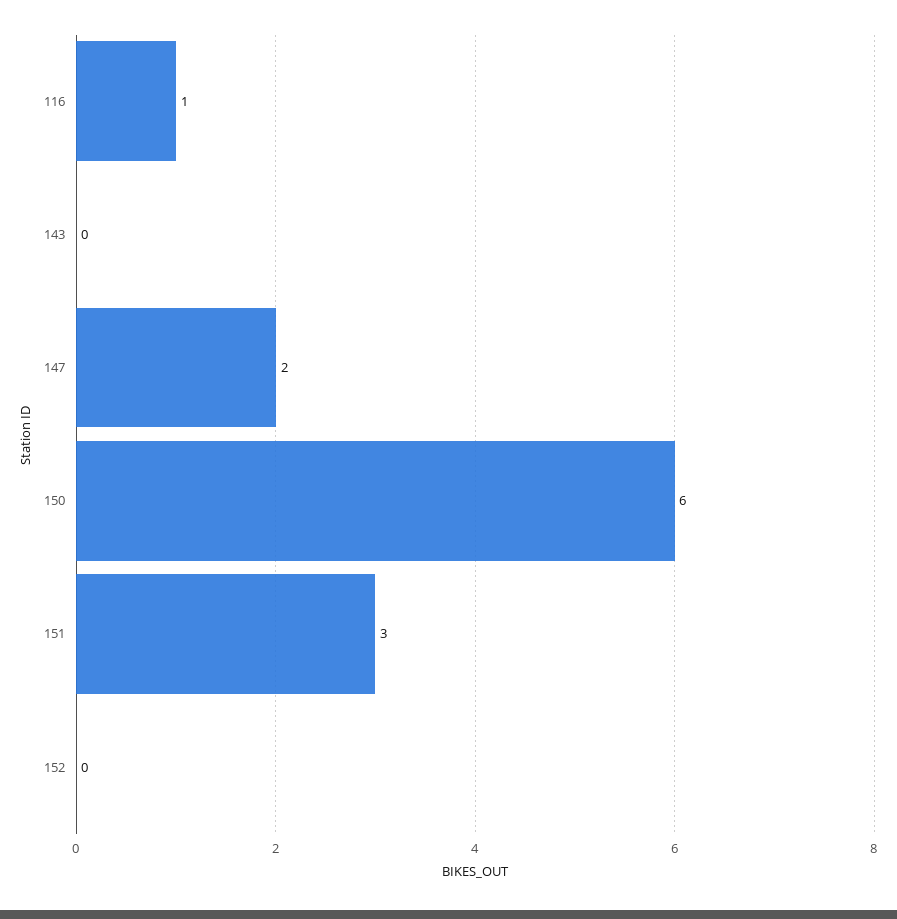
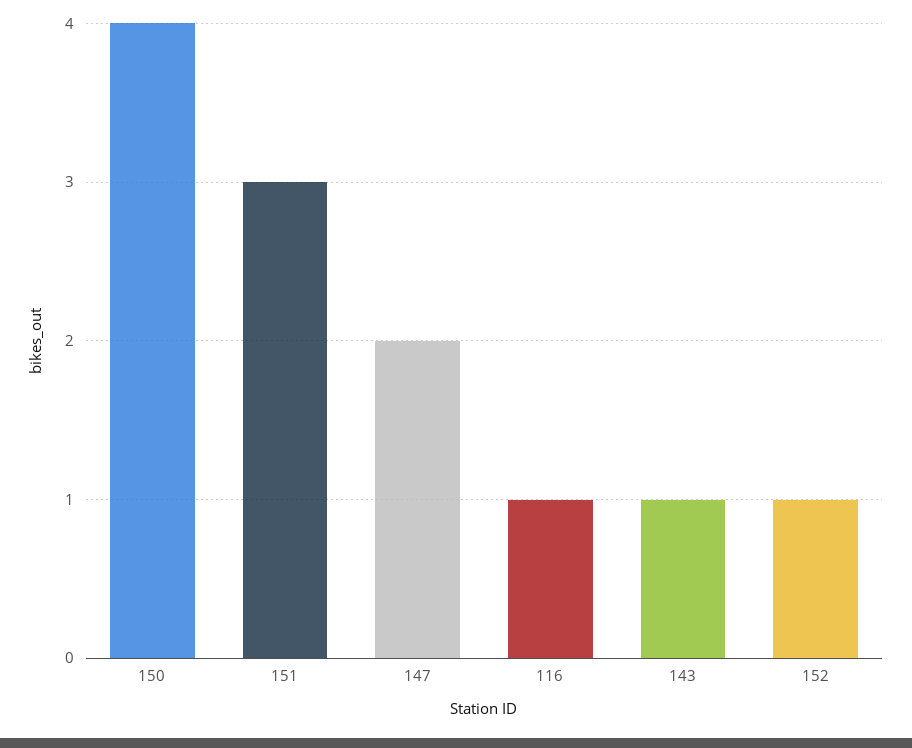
143: 0 -> 1
150: 6 -> 4
152: 0 -> 1

